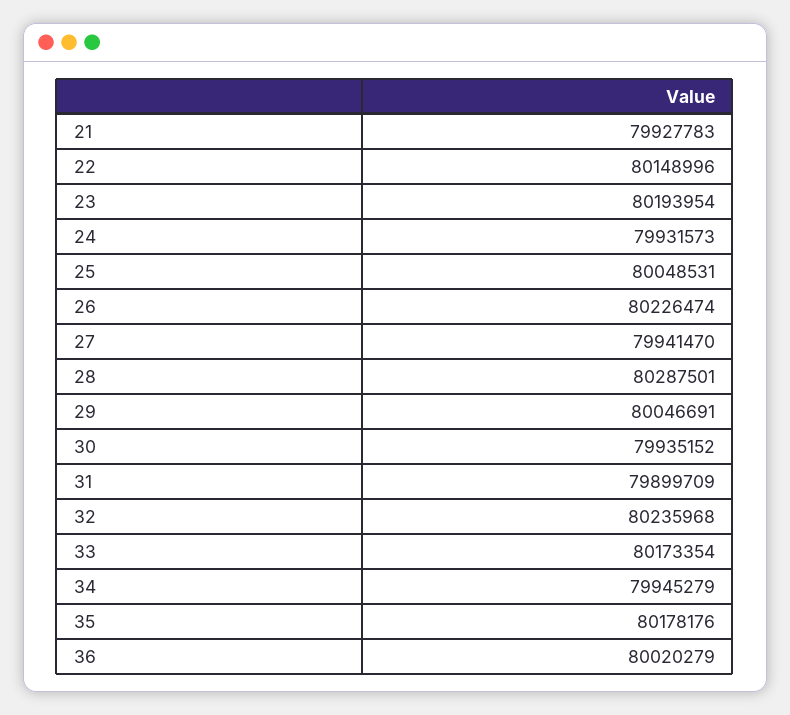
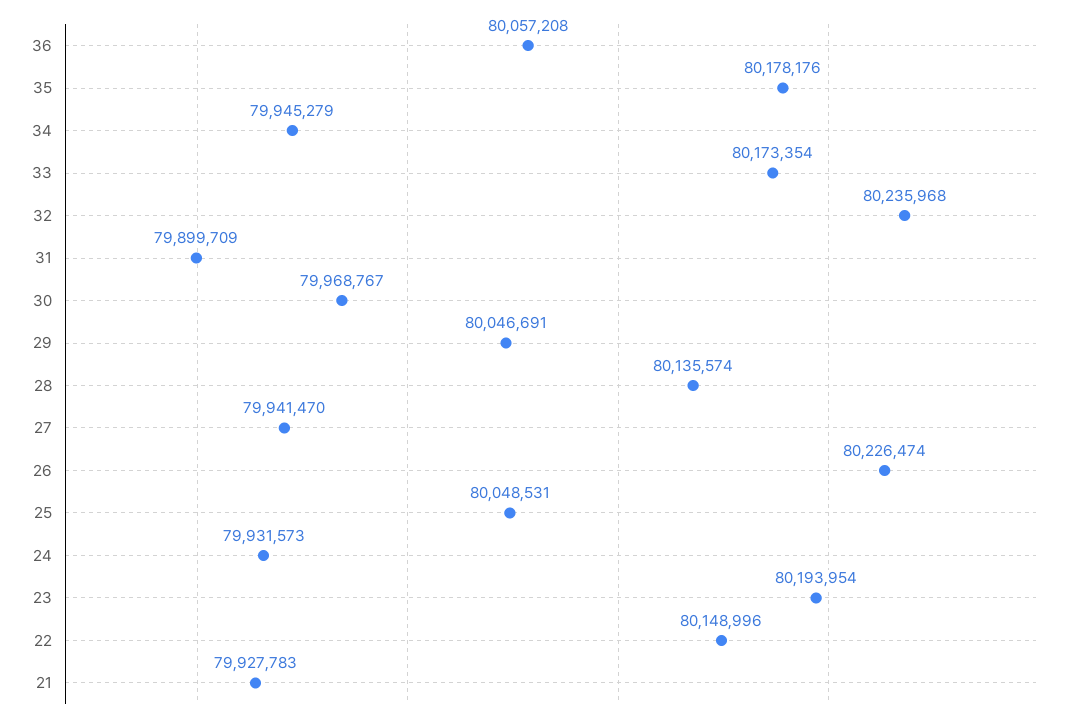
28: 80287501 -> 80135574
30: 79935152 -> 79968767
36: 80020279 -> 80057208

